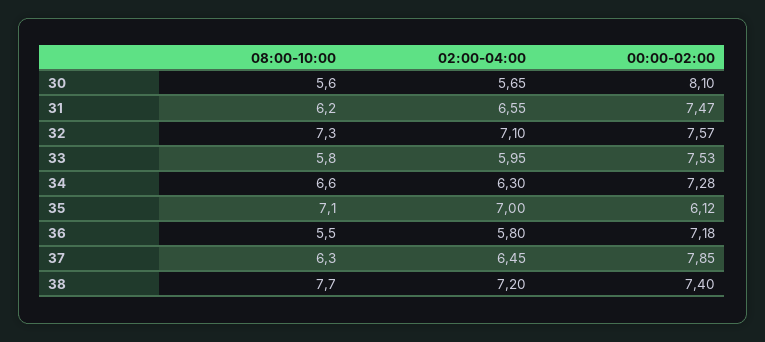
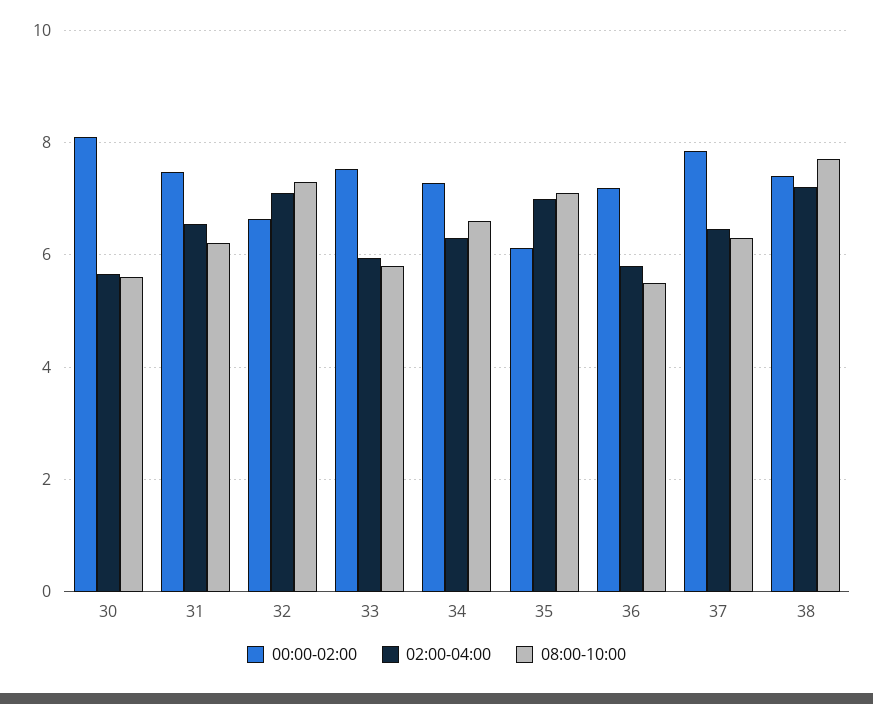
00:00-02:00, 32: 7.57 -> 6.6

